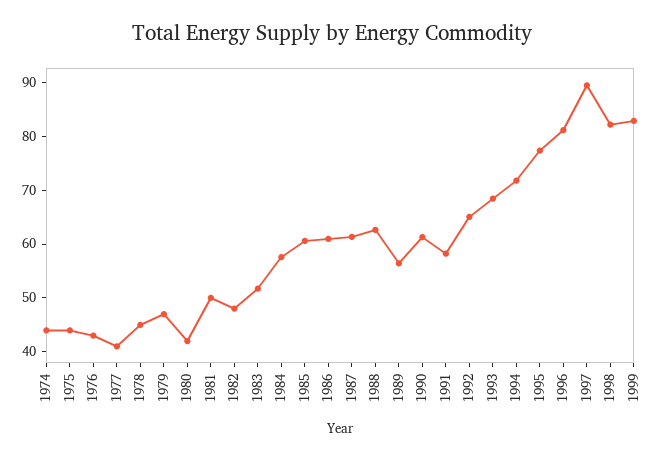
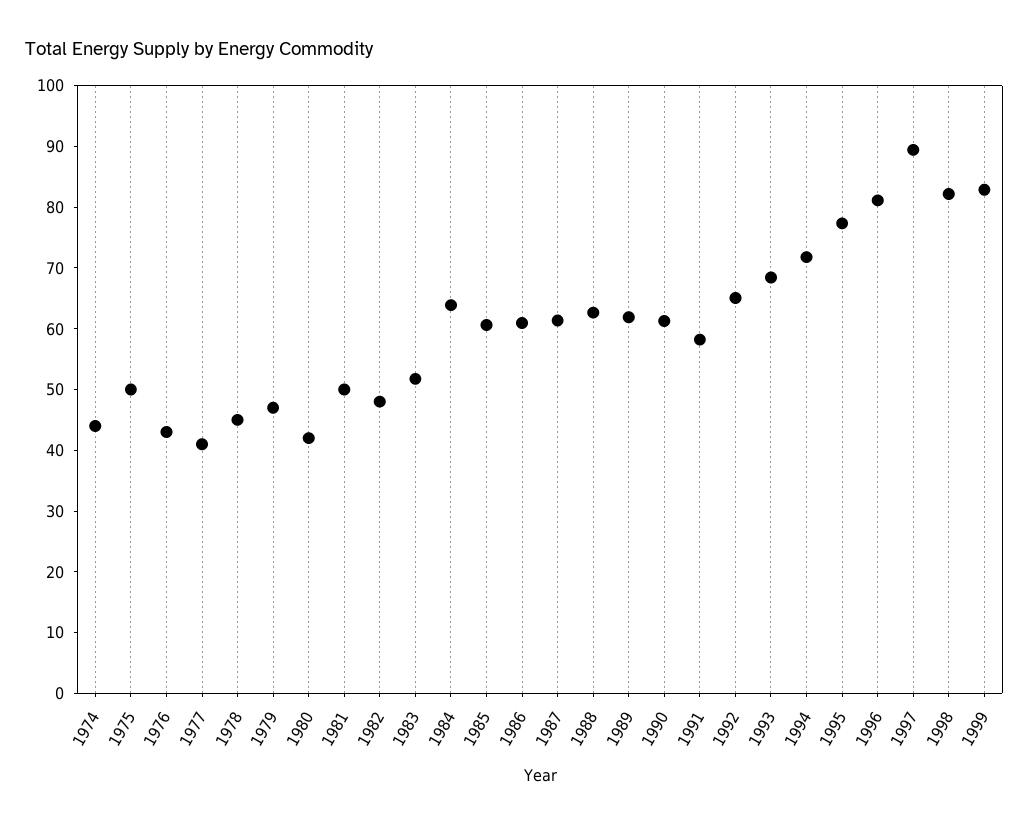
1975: 44 -> 50
1984: 58 -> 64
1989: 56 -> 62

